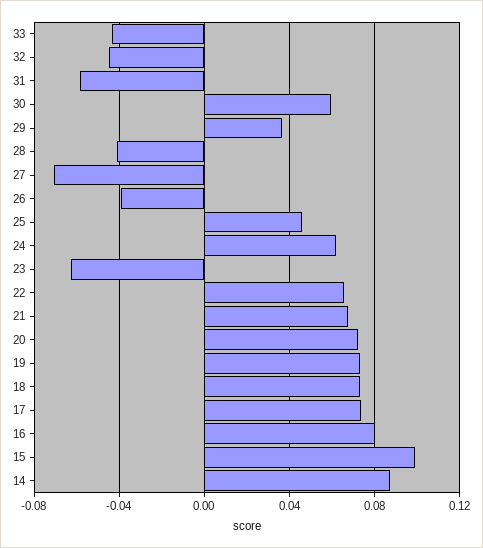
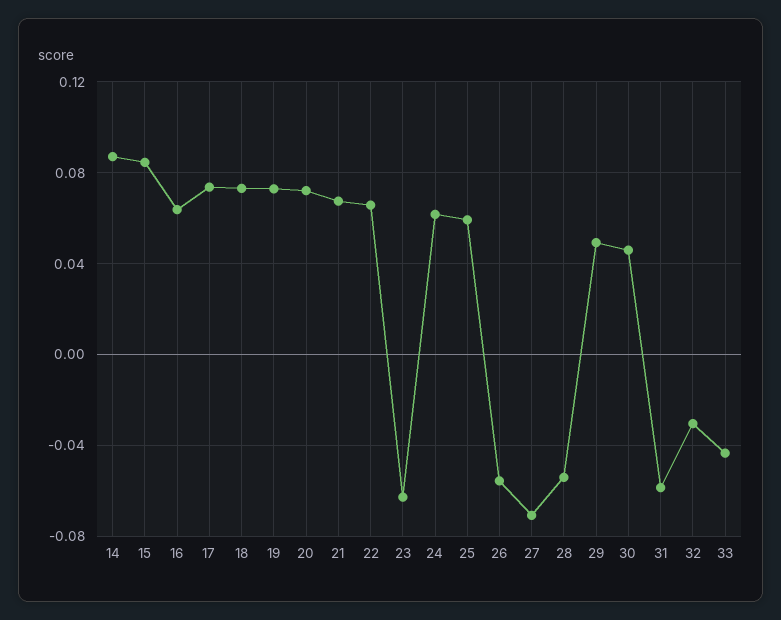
32: -0.045 -> -0.03
30: 0.06 -> 0.045
29: 0.035 -> 0.05
28: -0.04 -> -0.055
26: -0.04 -> -0.055
25: 0.045 -> 0.06
16: 0.08 -> 0.065
15: 0.1 -> 0.085

